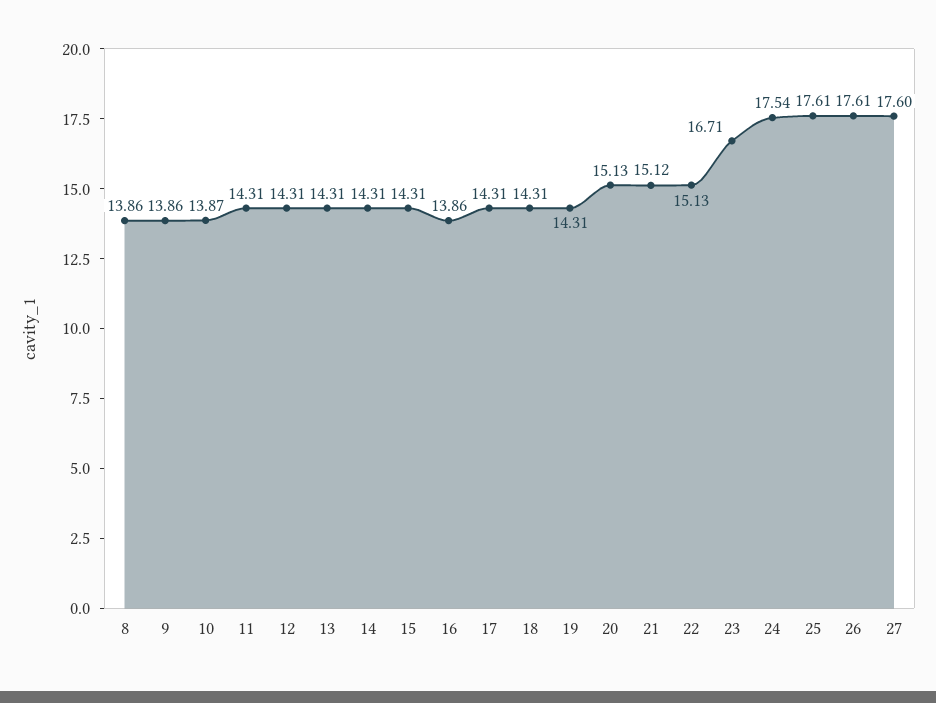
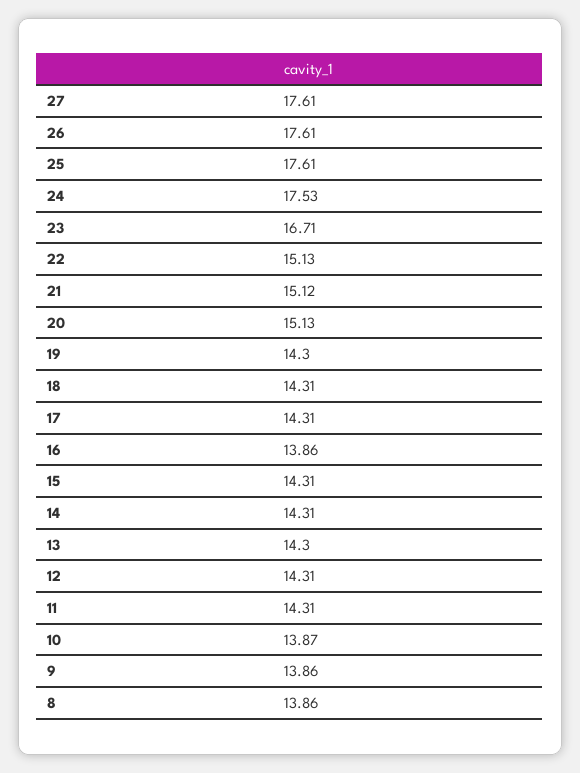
13: 14.31 -> 14.3
19: 14.31 -> 14.3
24: 17.54 -> 17.53
27: 17.6 -> 17.61

